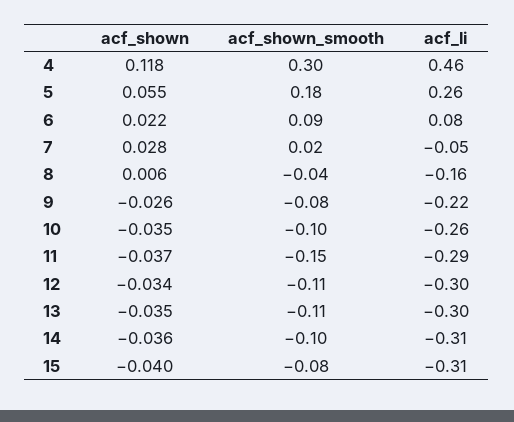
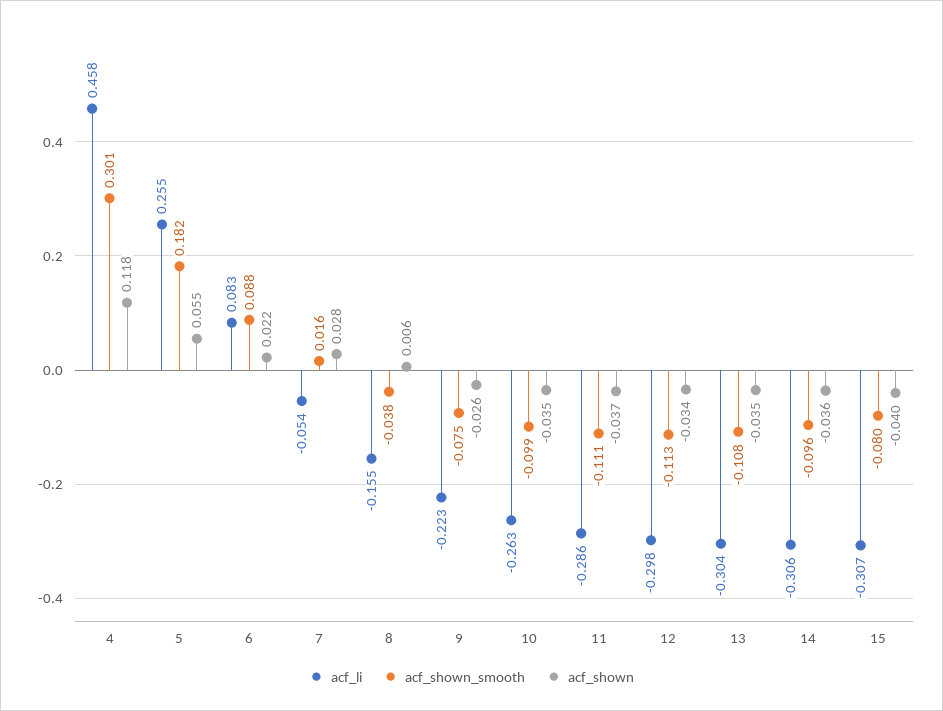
acf_shown_smooth, 11: -0.15 -> -0.111

